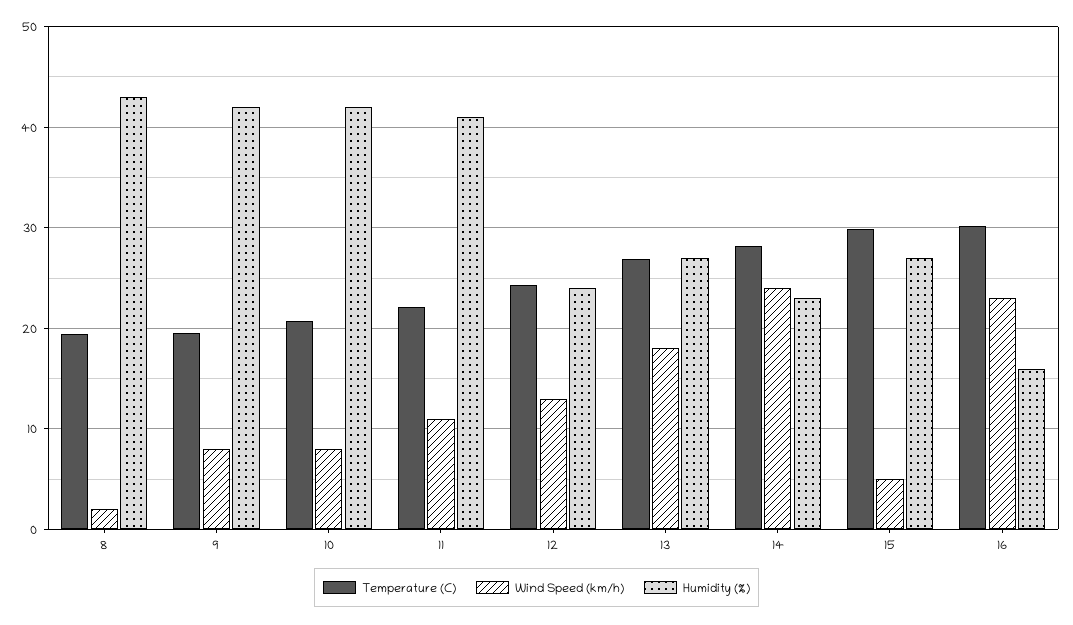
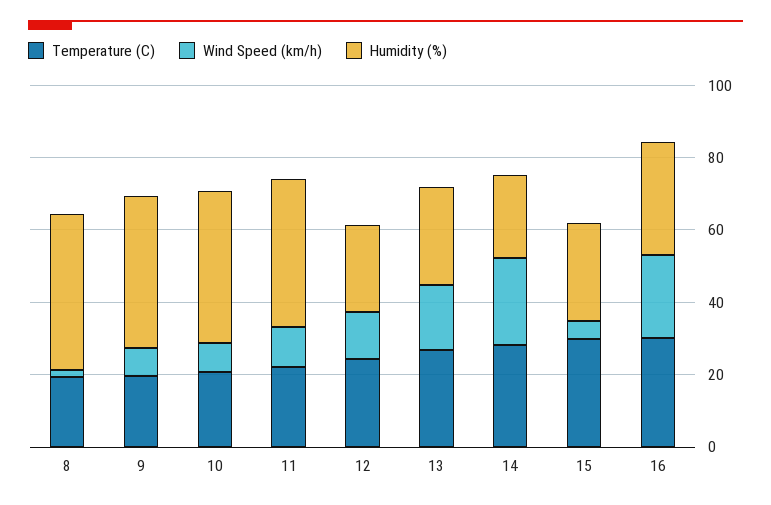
Humidity (%), 16: 16 -> 30

